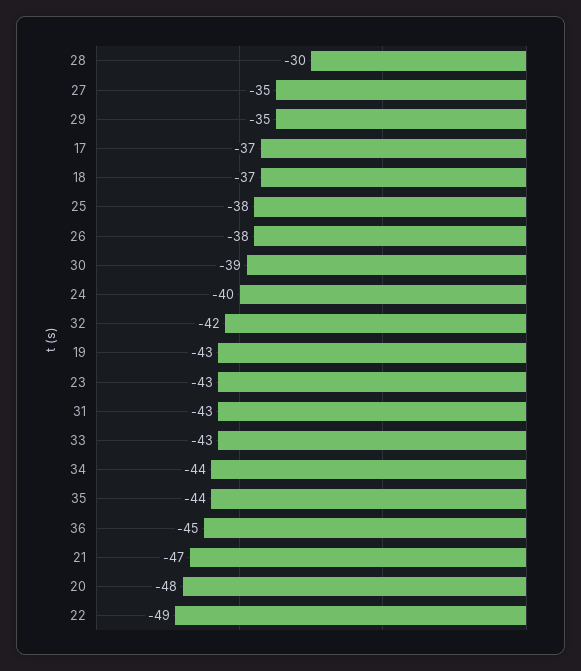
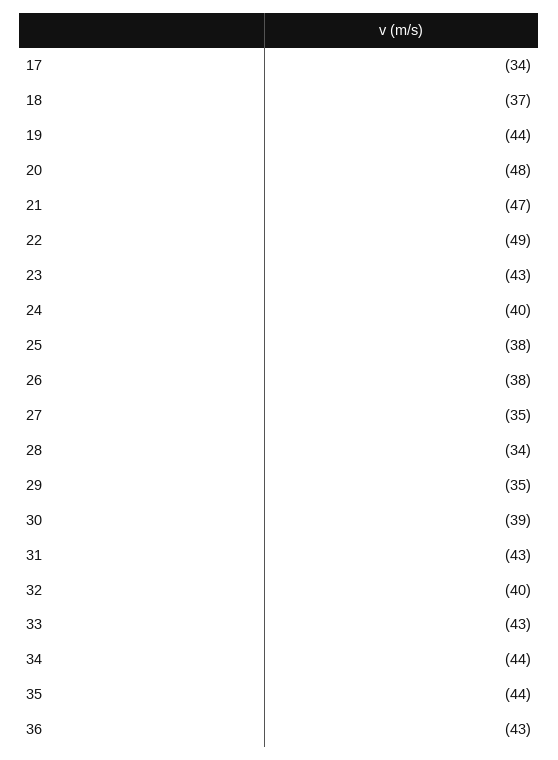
28: -30 -> -34
17: -37 -> -34
32: -42 -> -40
19: -43 -> -44
36: -45 -> -43

